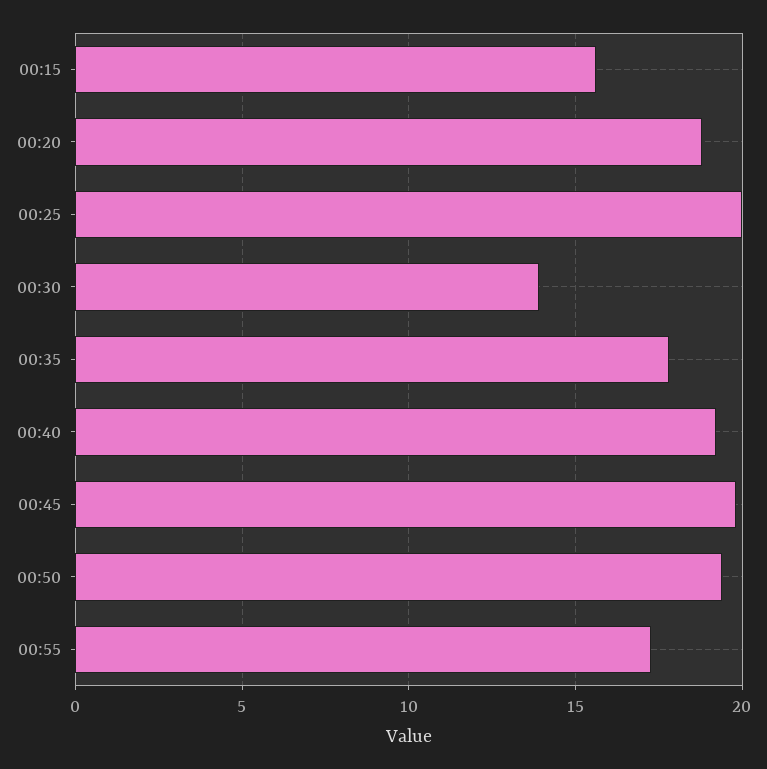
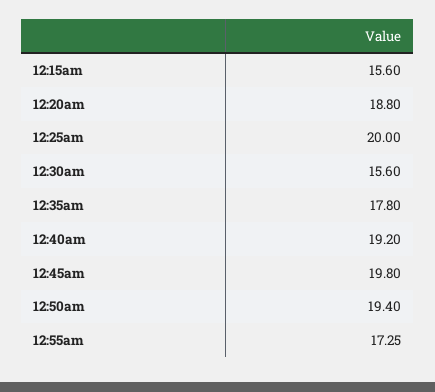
00:30: 14 -> 15.6

